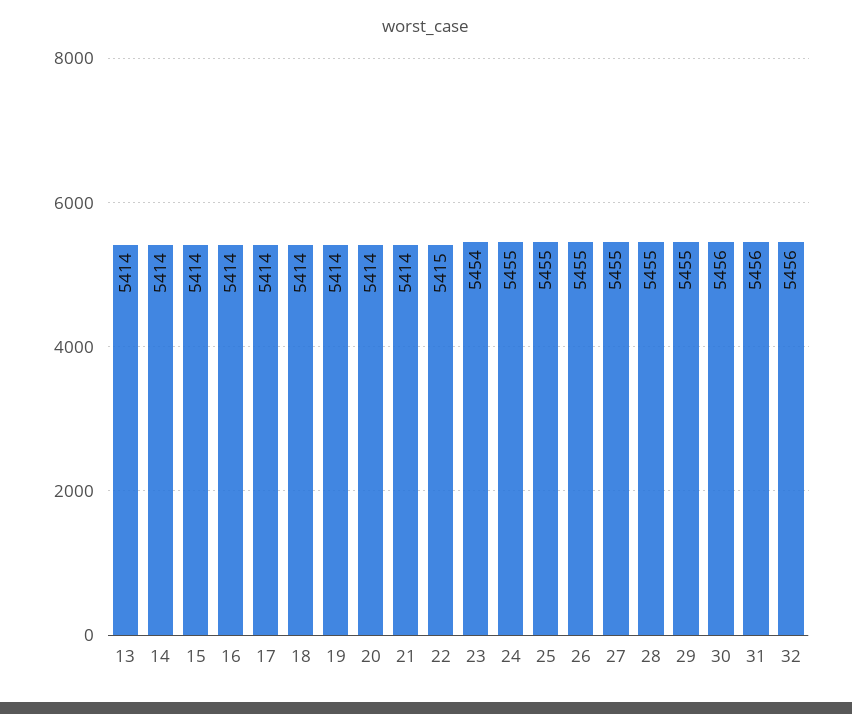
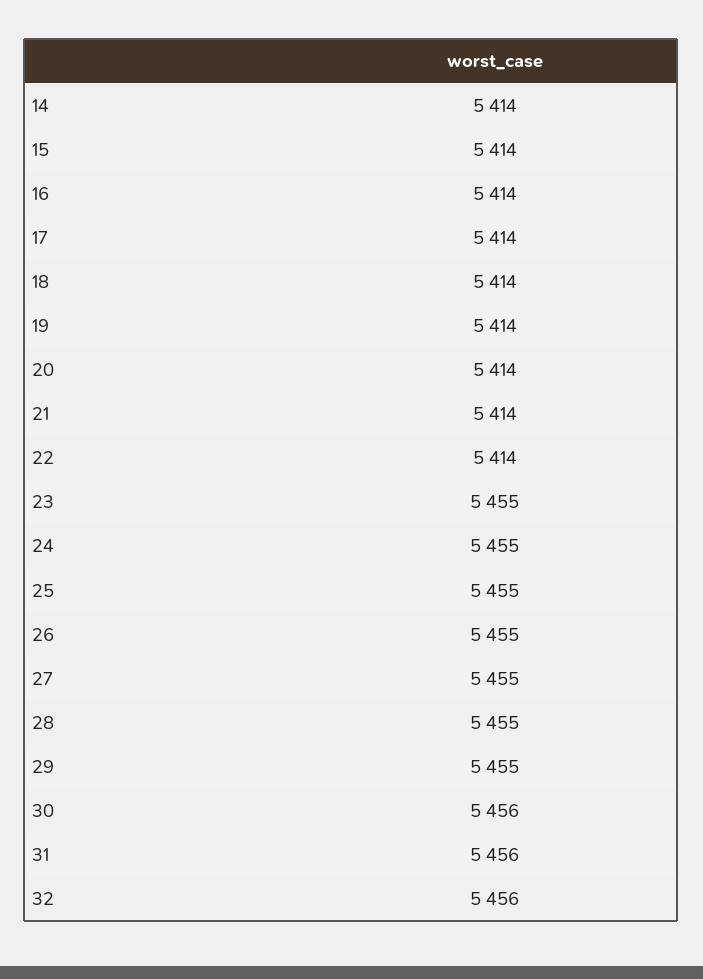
13: 5414 -> none
22: 5415 -> 5414
23: 5454 -> 5455

